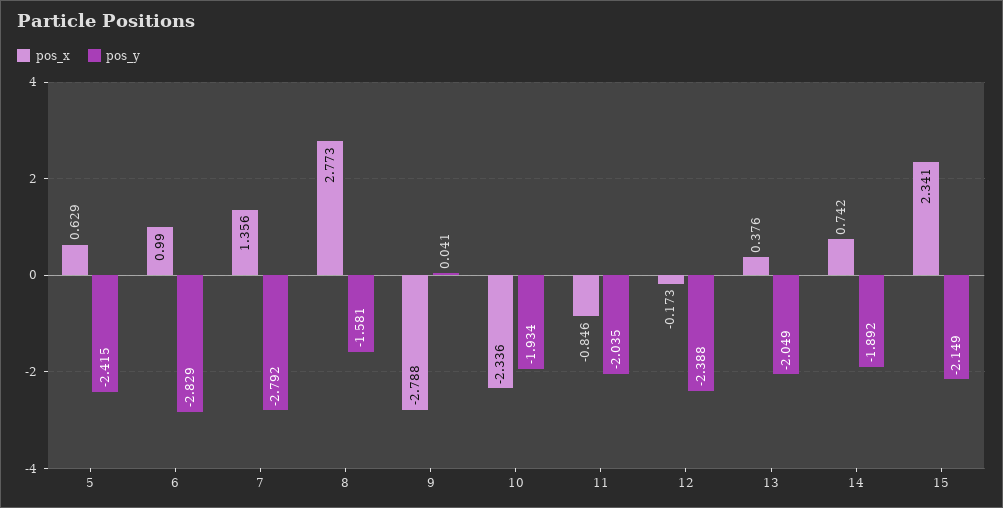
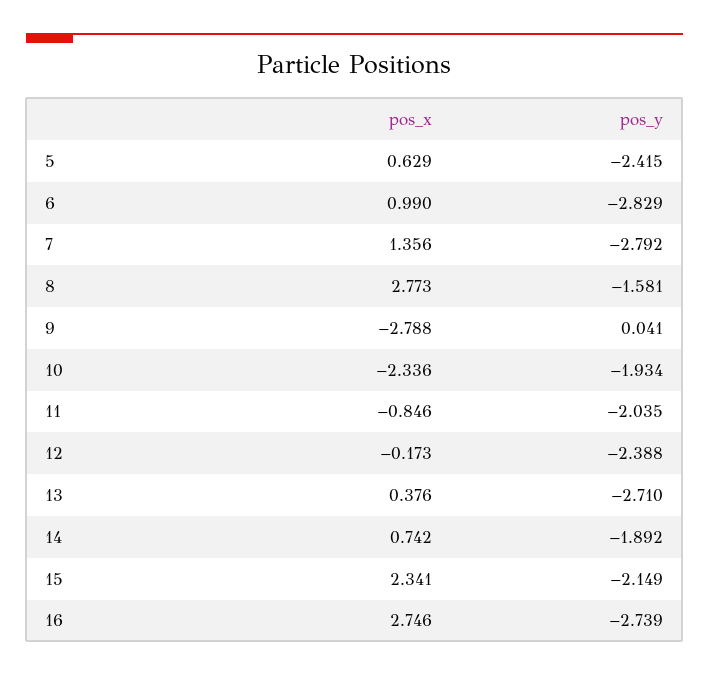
pos_y, 13: -2.049 -> -2.71
pos_x, 16: none -> 2.746
pos_y, 16: none -> -2.739

